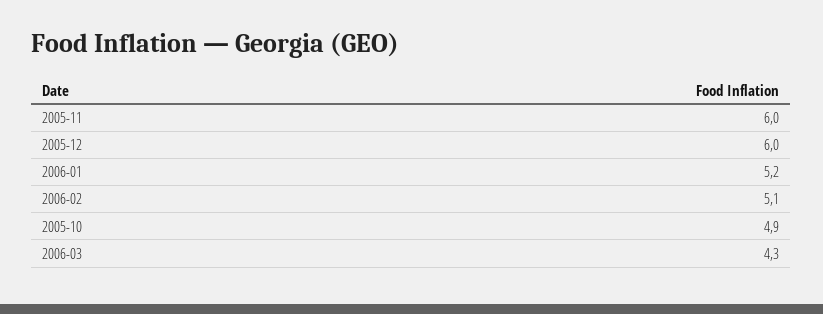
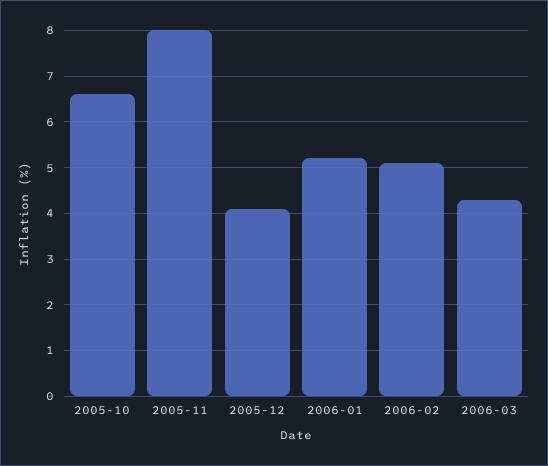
2005-11: 6 -> 8
2005-12: 6 -> 4
2005-10: 4.9 -> 6.5

